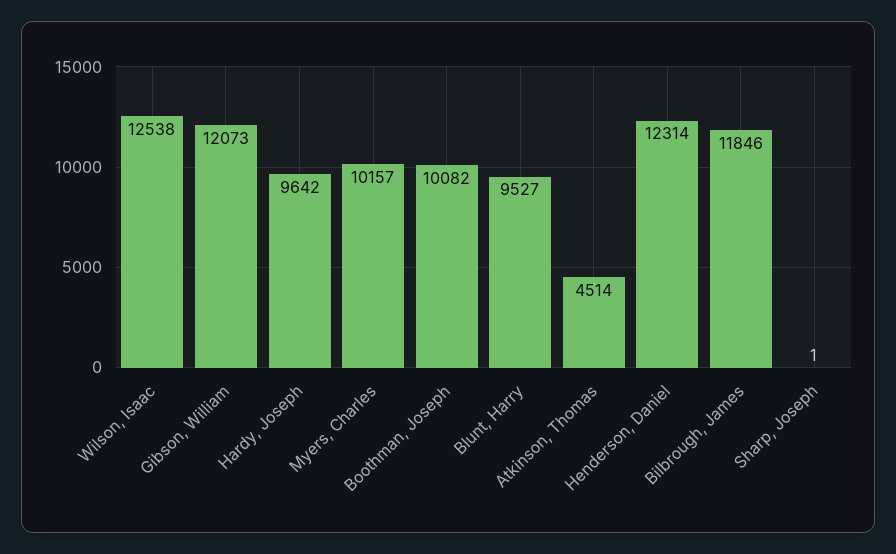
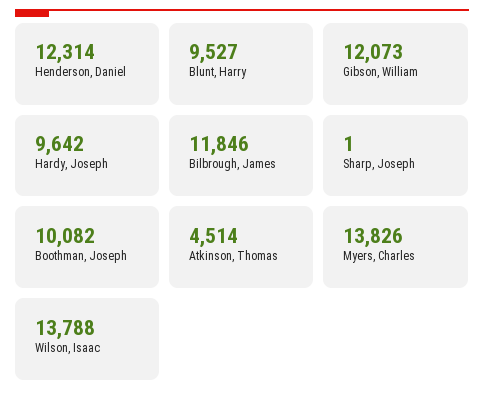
Wilson, Isaac: 12538 -> 13788
Myers, Charles: 10157 -> 13826

